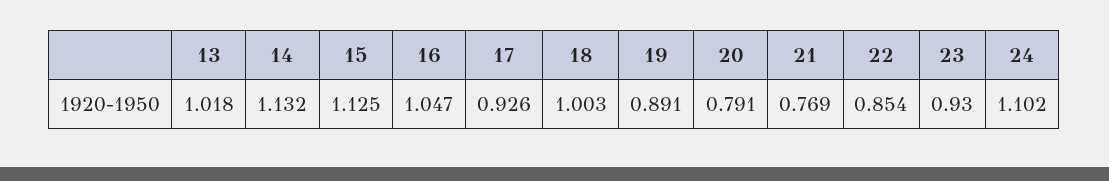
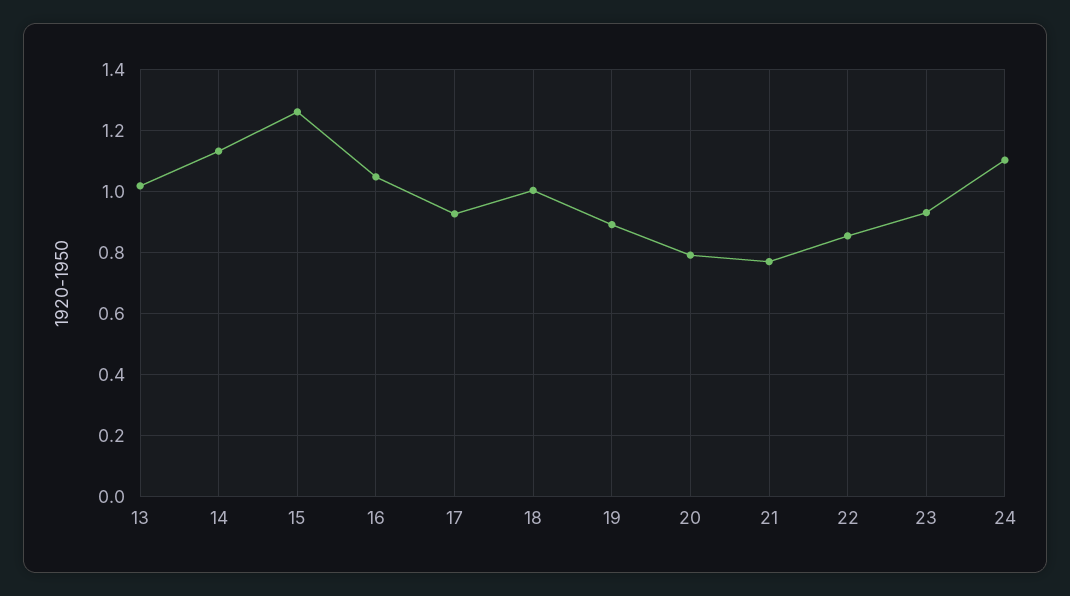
15: 1.125 -> 1.26

